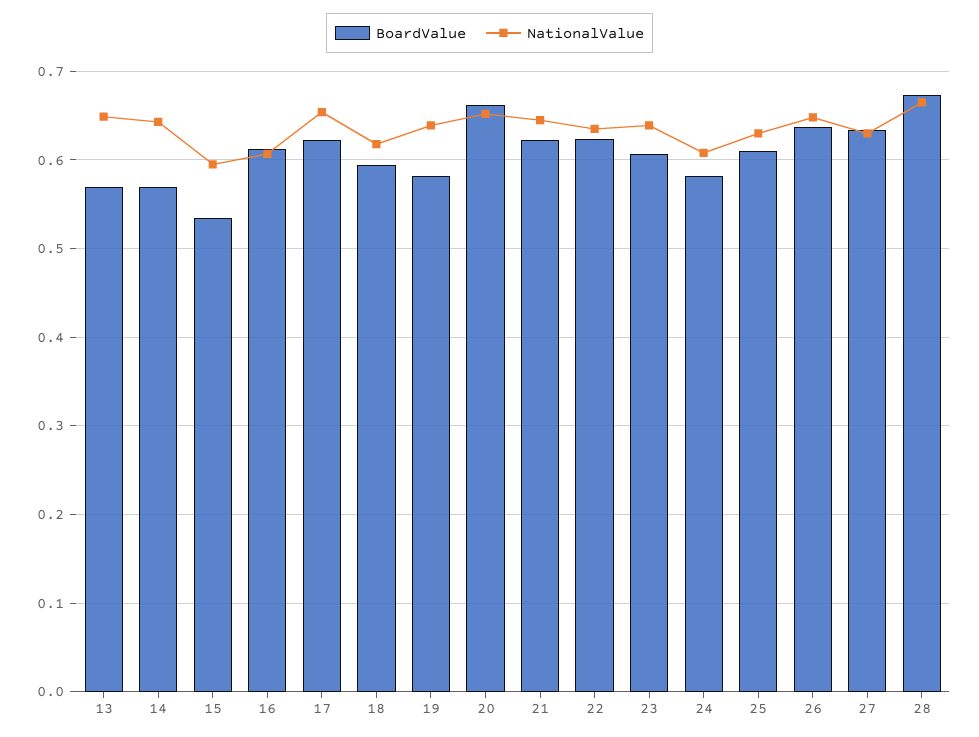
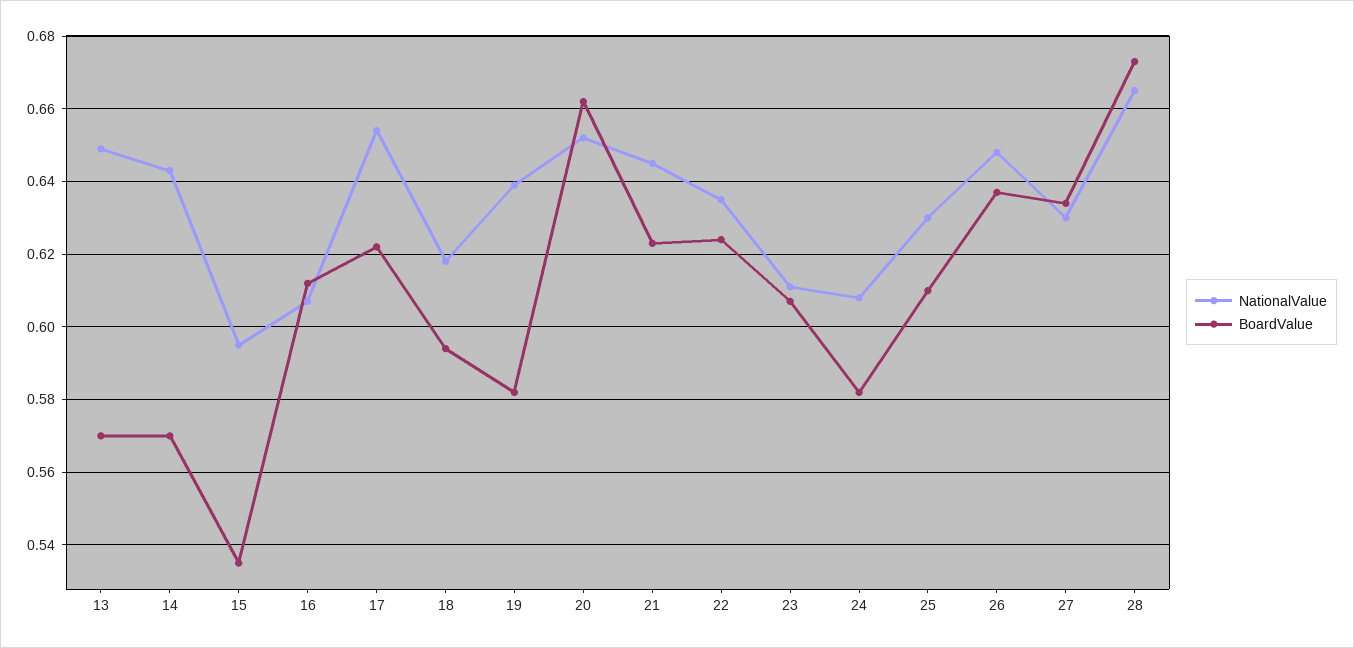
NationalValue, 23: 0.64 -> 0.61

